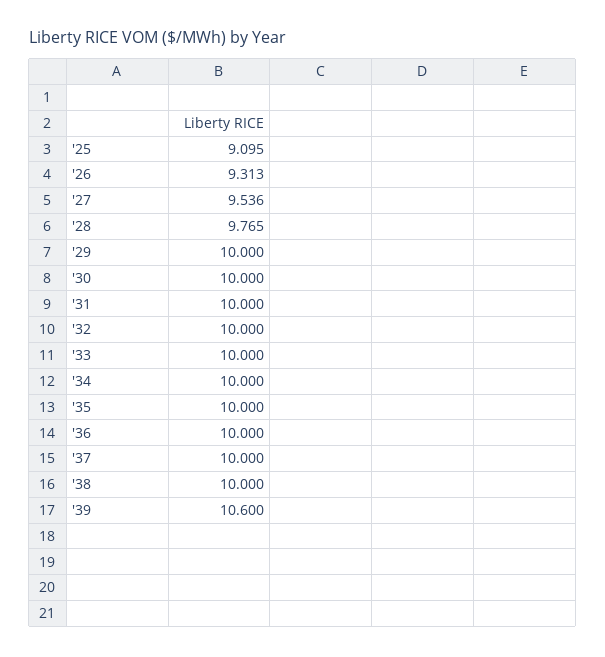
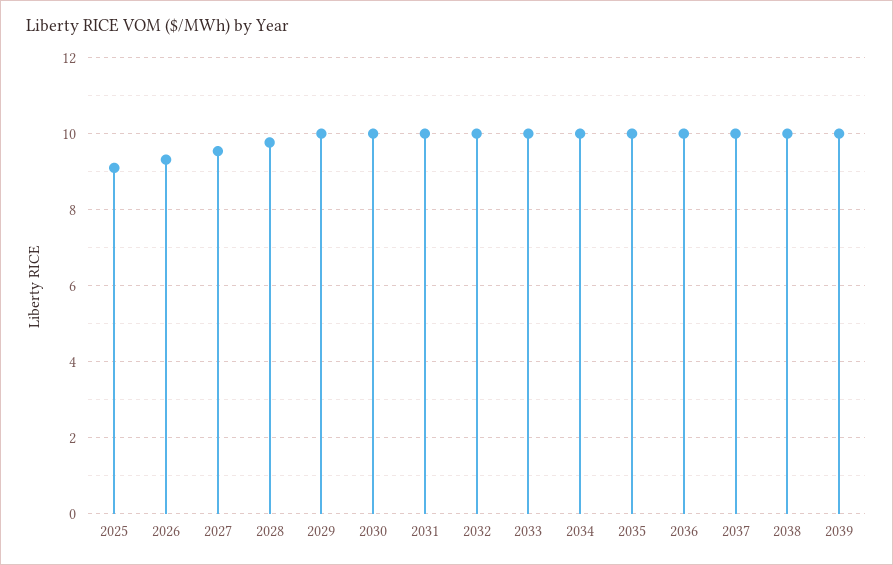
'39: 10.6 -> 10

